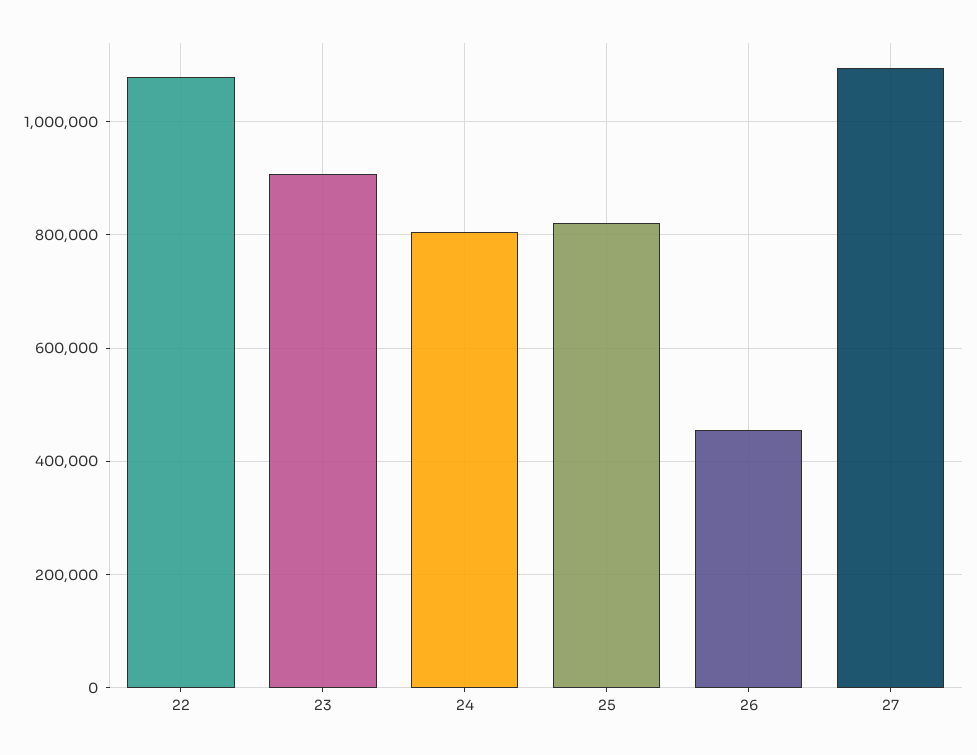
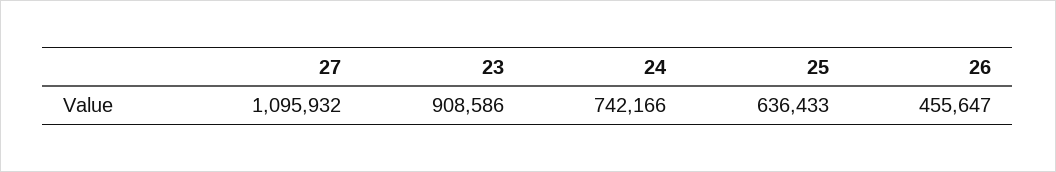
22: 1080000 -> none
24: 800000 -> 742166
25: 820000 -> 636433

